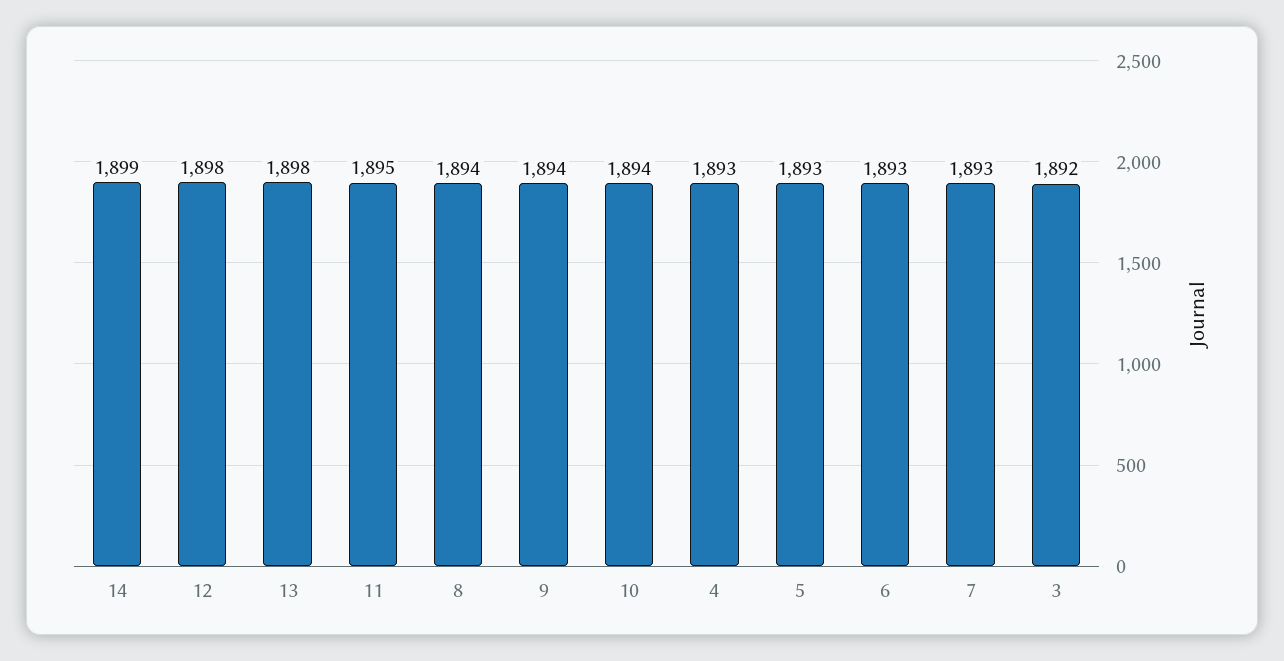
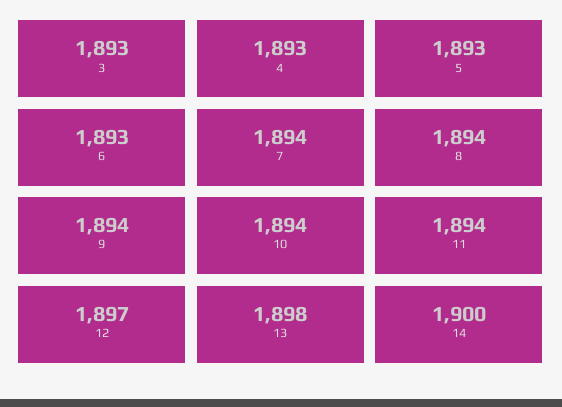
14: 1899 -> 1900
12: 1898 -> 1897
11: 1895 -> 1894
7: 1893 -> 1894
3: 1892 -> 1893

